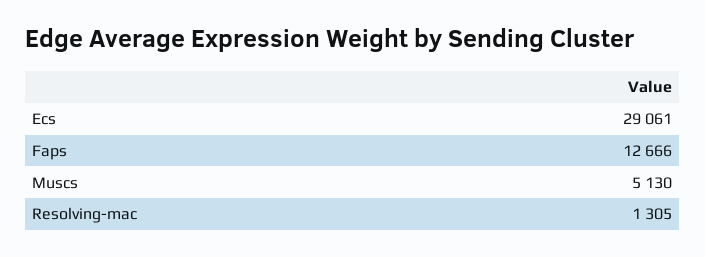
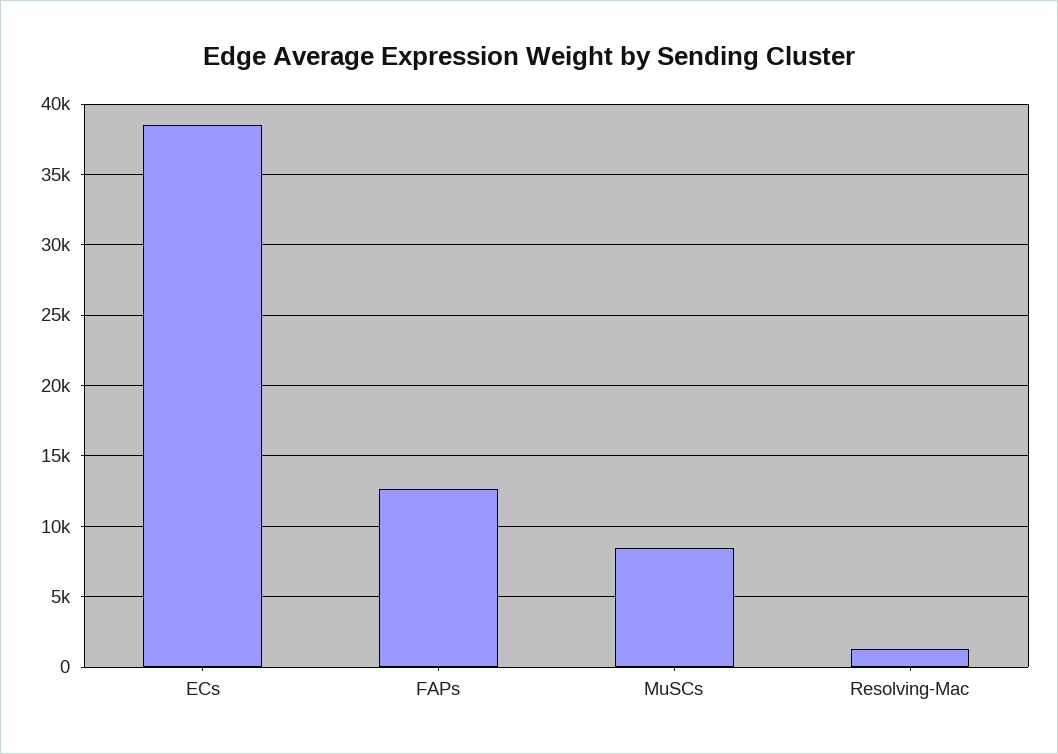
Ecs: 29061 -> 38500
Muscs: 5130 -> 8500

